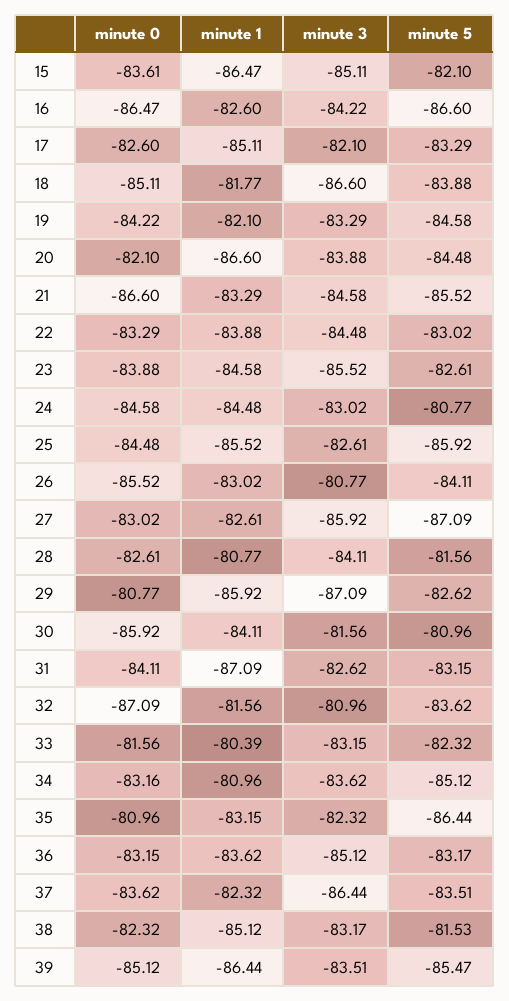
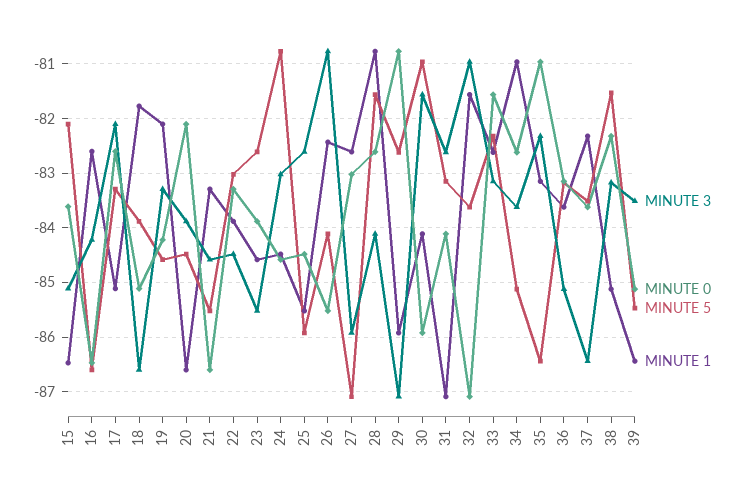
minute 1, 26: -83.02 -> -82.4
minute 1, 33: -80.39 -> -82.6
minute 0, 34: -83.16 -> -82.6

